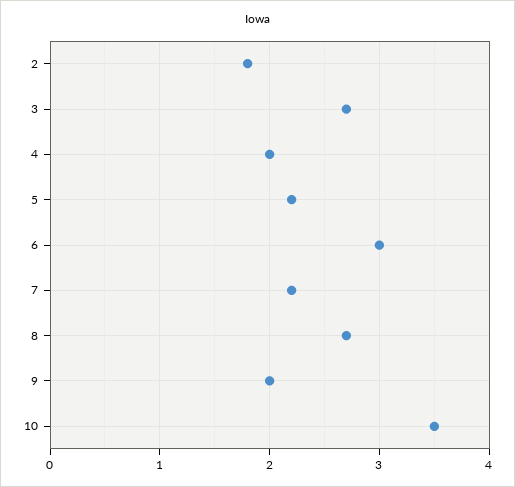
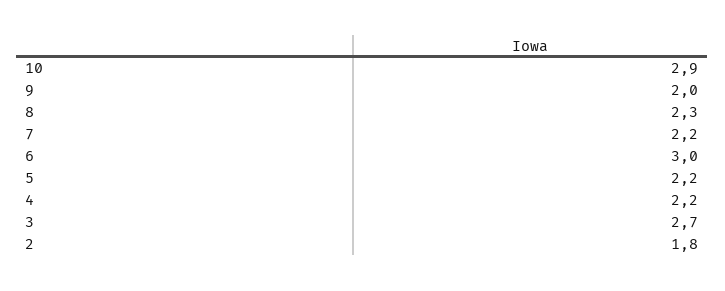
4: 2 -> 2.2
8: 2.7 -> 2.3
10: 3.5 -> 2.9

